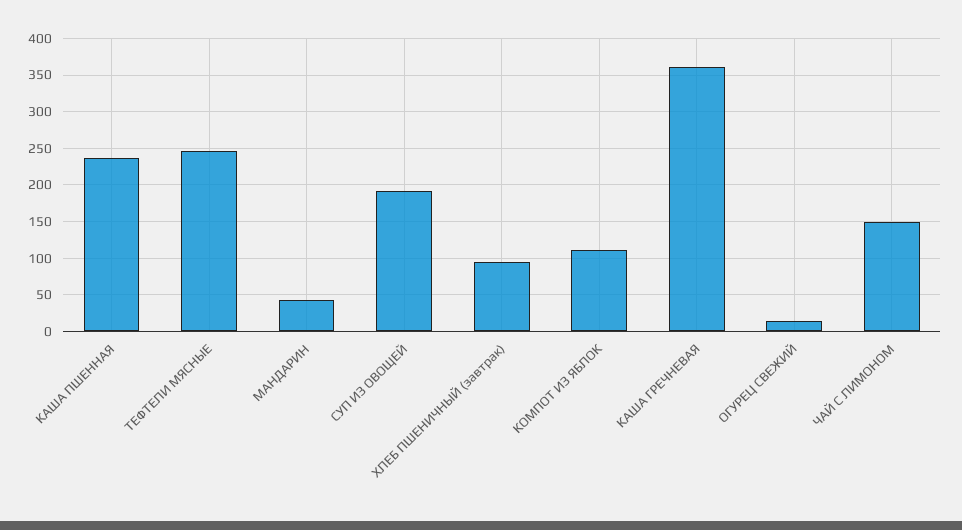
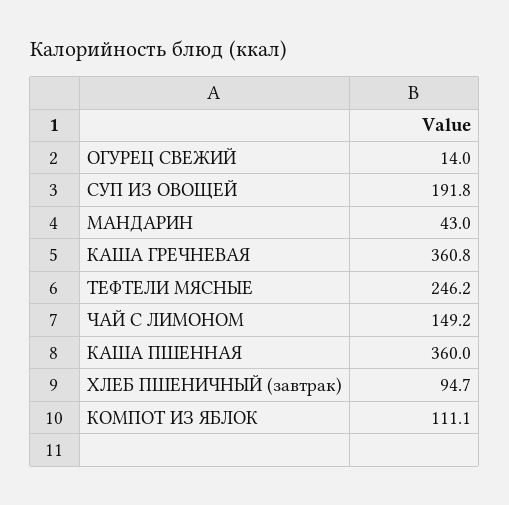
КАША ПШЕННАЯ: 240 -> 360

